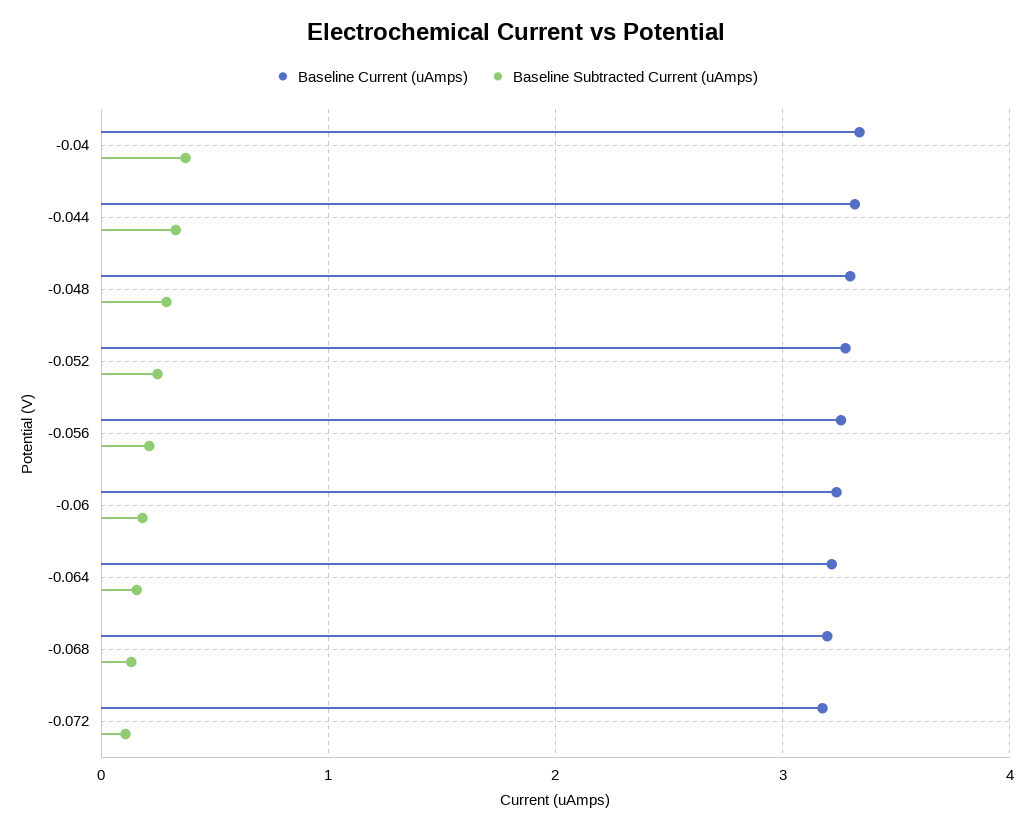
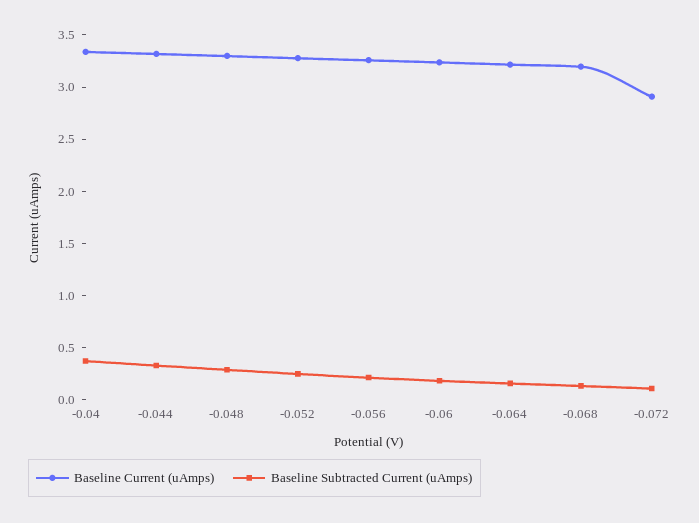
Baseline Current (uAmps), -0.072: 3.2 -> 2.9

